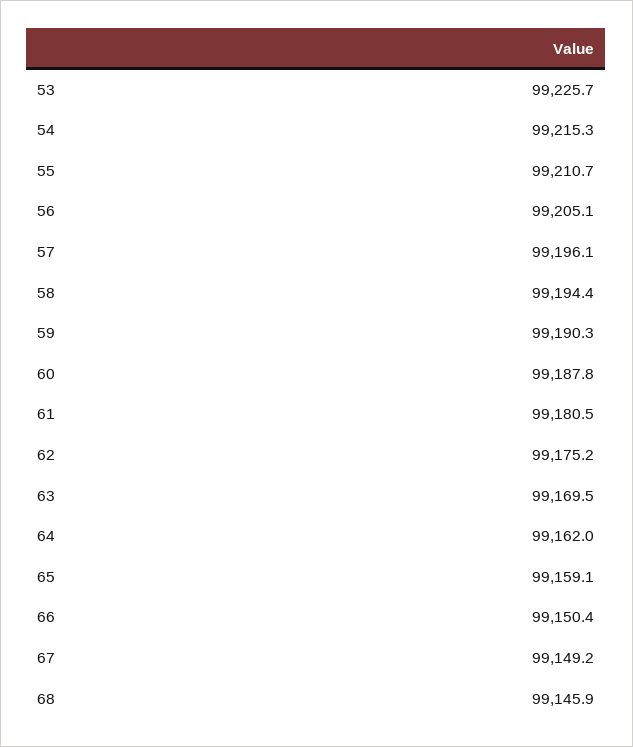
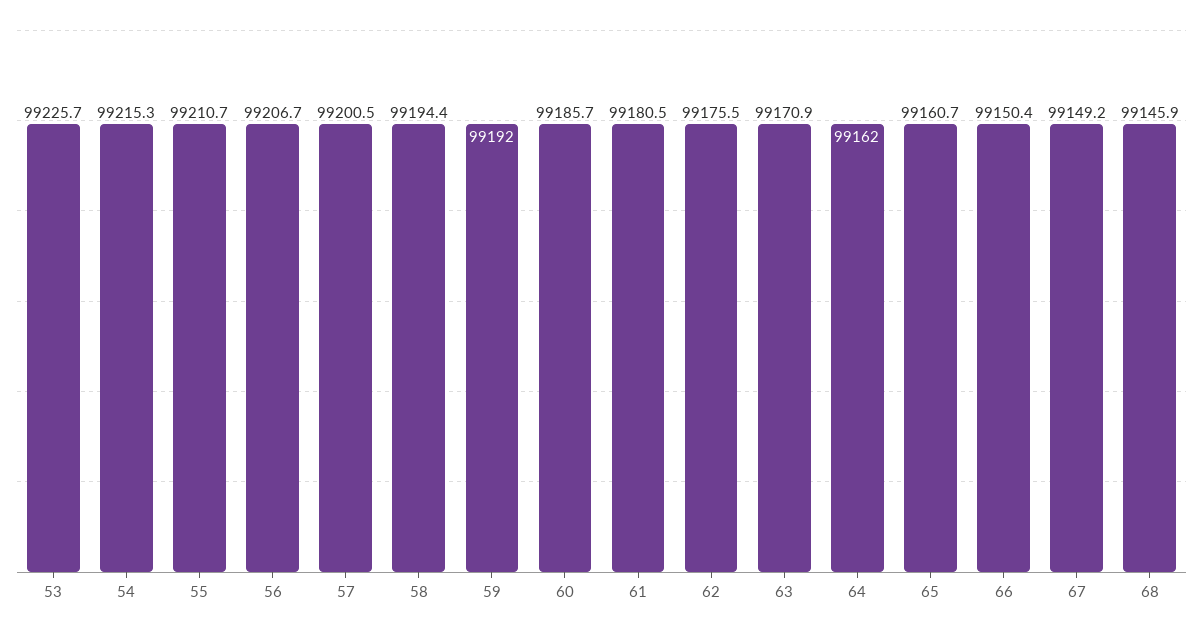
56: 99205.1 -> 99206.7
57: 99196.1 -> 99200.5
59: 99190.3 -> 99192
60: 99187.8 -> 99185.7
62: 99175.2 -> 99175.5
63: 99169.5 -> 99170.9
65: 99159.1 -> 99160.7

